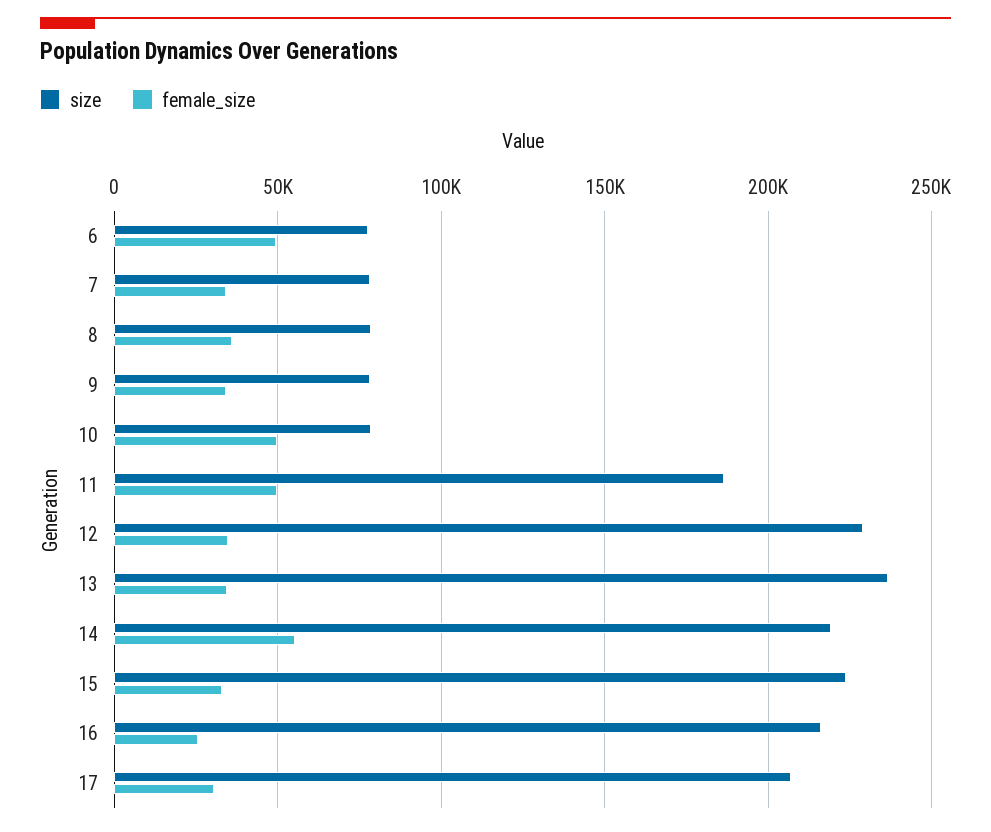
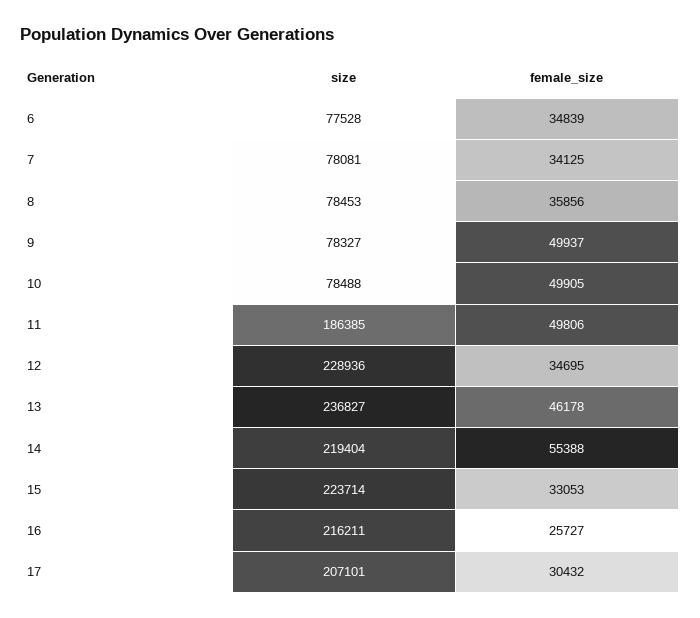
female_size, 6: 50000 -> 34839
female_size, 9: 35000 -> 49937
female_size, 13: 35000 -> 46178

